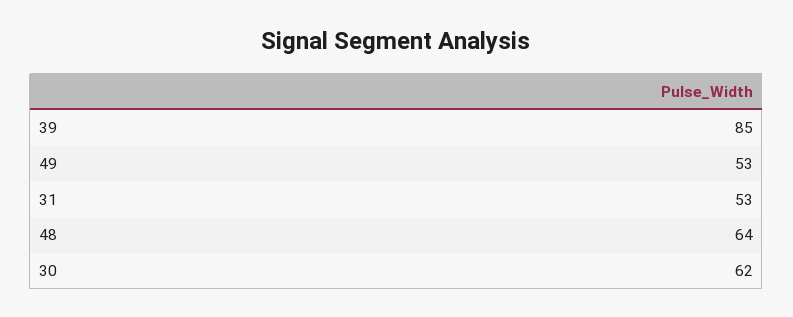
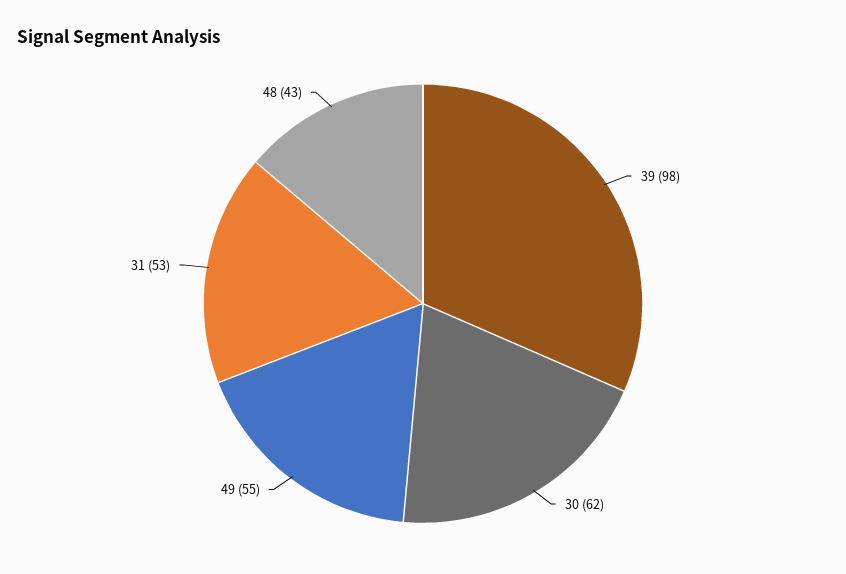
39: 85 -> 98
49: 53 -> 55
48: 64 -> 43

